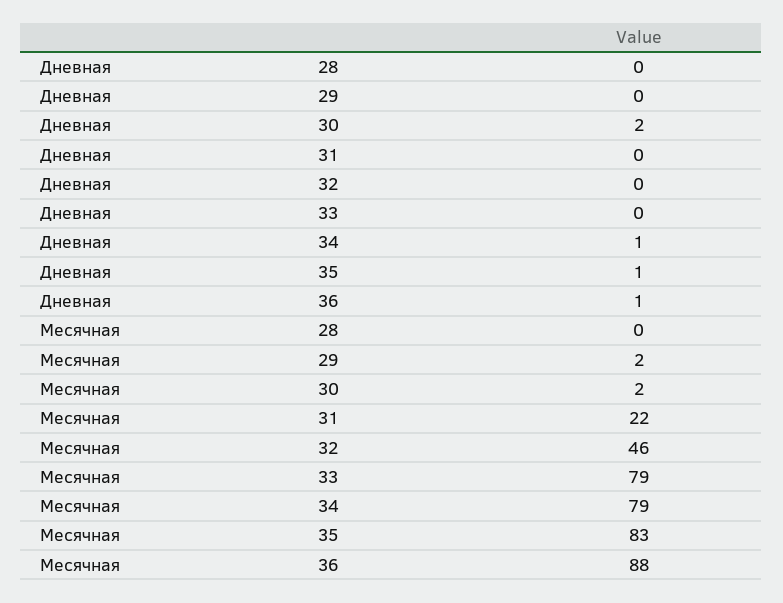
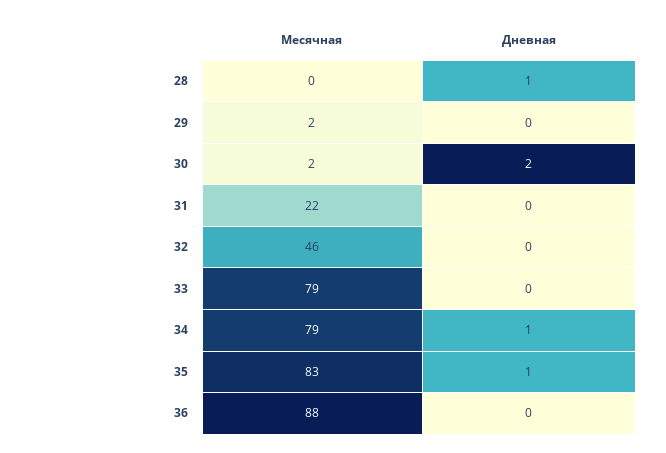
Дневная, 28: 0 -> 1
Дневная, 36: 1 -> 0

